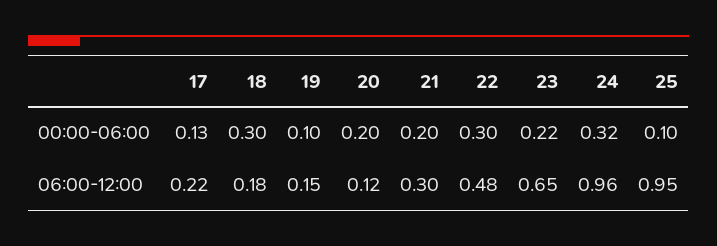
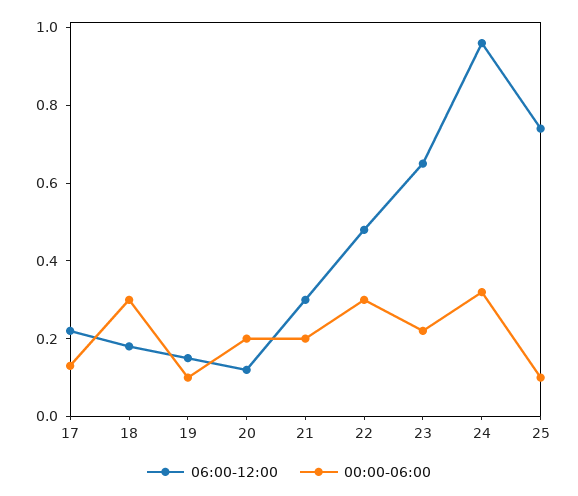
06:00-12:00, 25: 0.95 -> 0.75

